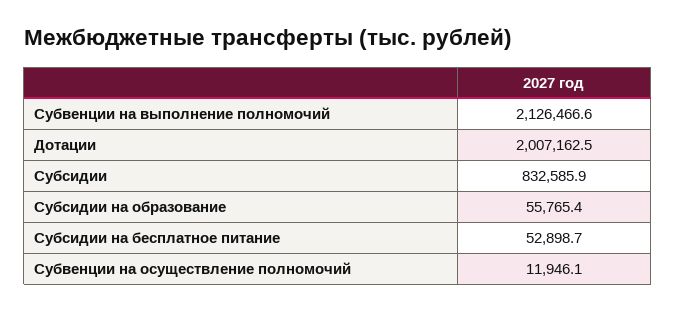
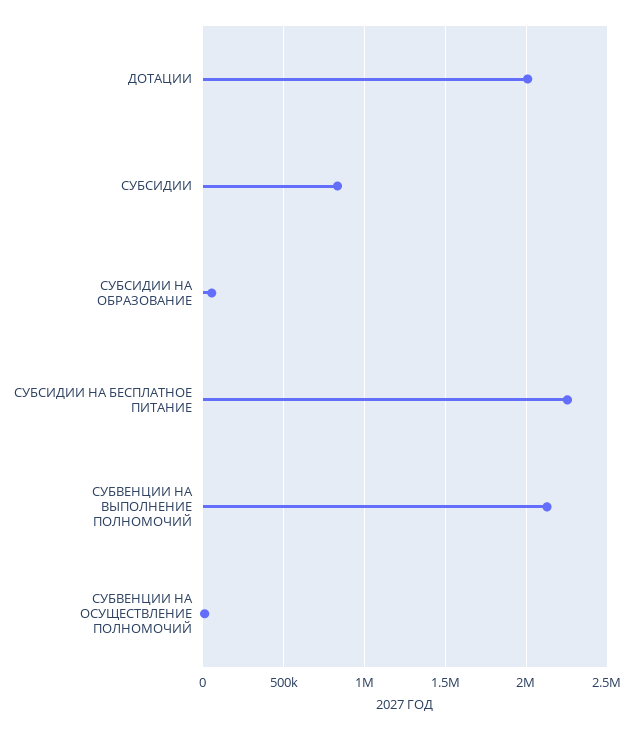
Субсидии на бесплатное питание: 52898.7 -> 2250000

